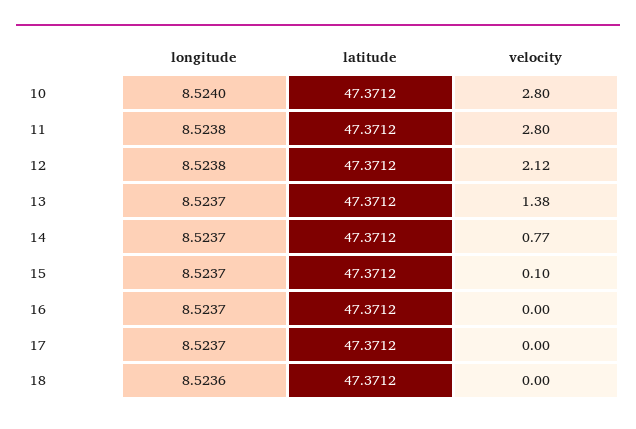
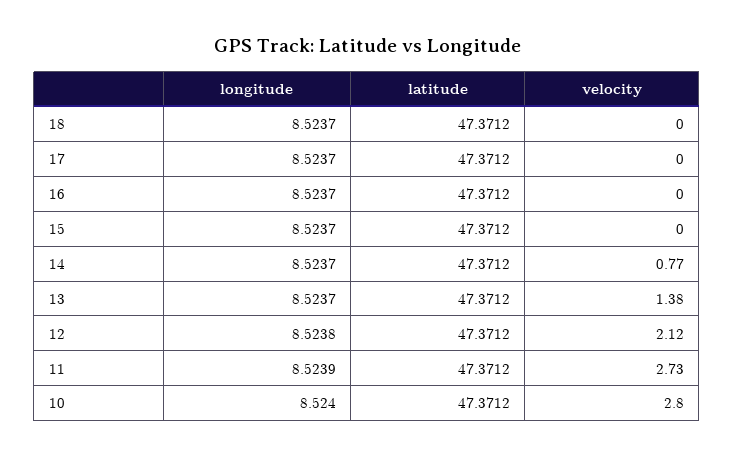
longitude, 11: 8.5238 -> 8.5239
velocity, 11: 2.8 -> 2.73
velocity, 15: 0.1 -> 0
longitude, 18: 8.5236 -> 8.5237

